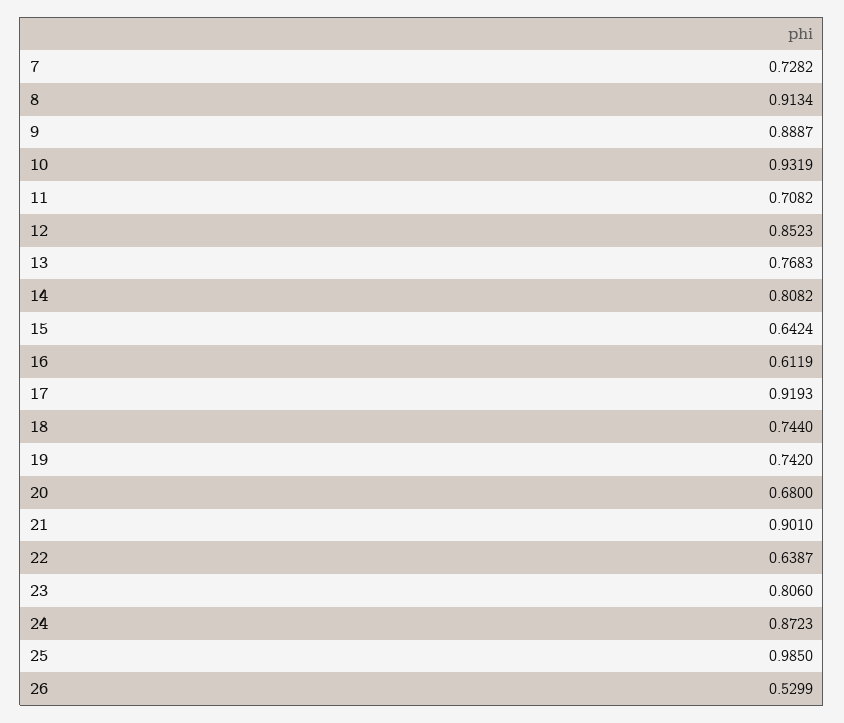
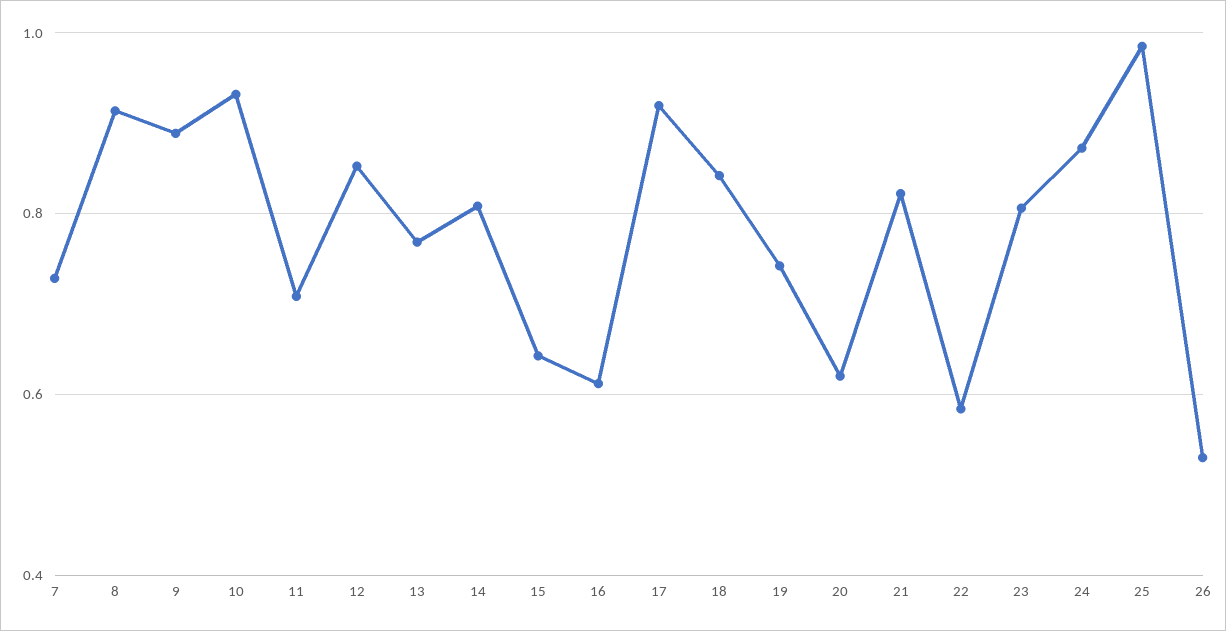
18: 0.744 -> 0.84
20: 0.68 -> 0.62
21: 0.901 -> 0.82
22: 0.6387 -> 0.58

